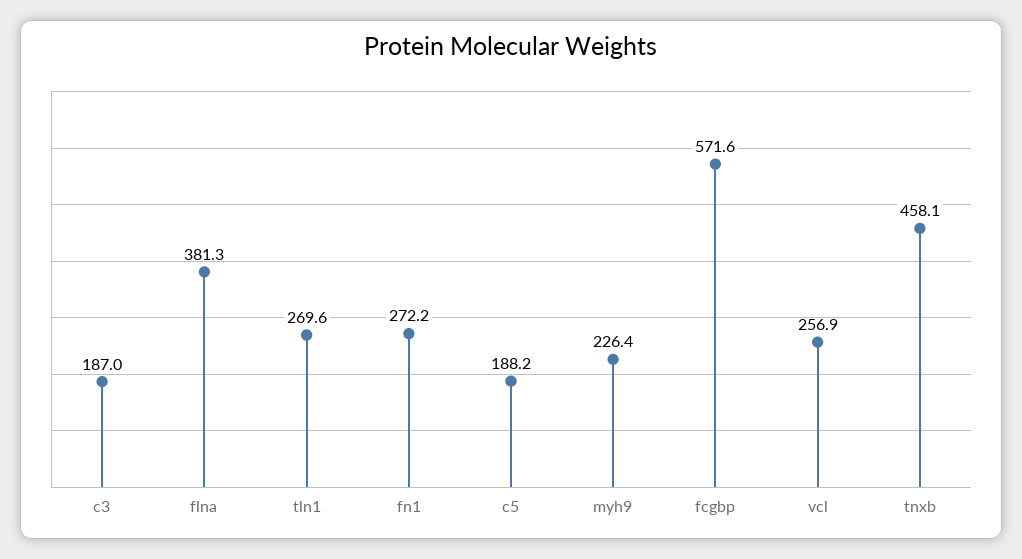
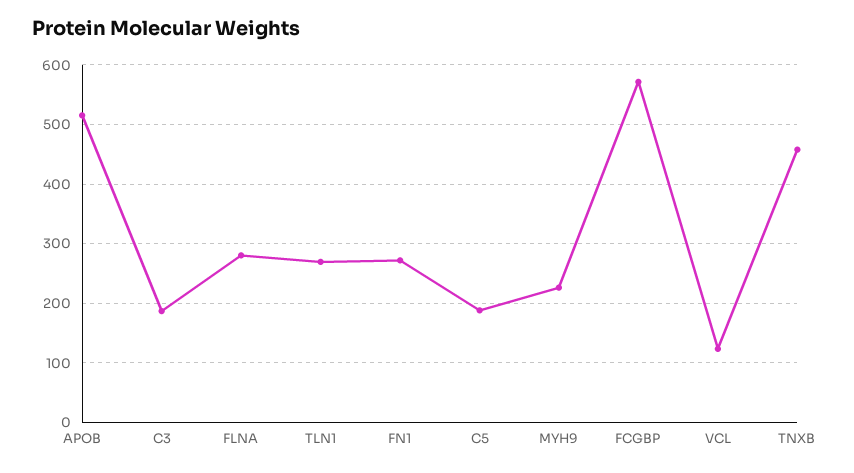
flna: 381.3 -> 280
vcl: 256.9 -> 120
APOB: none -> 520

